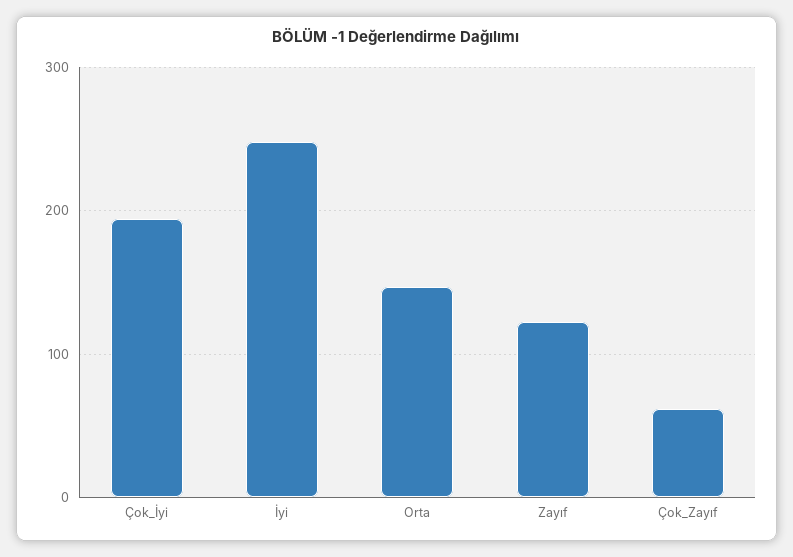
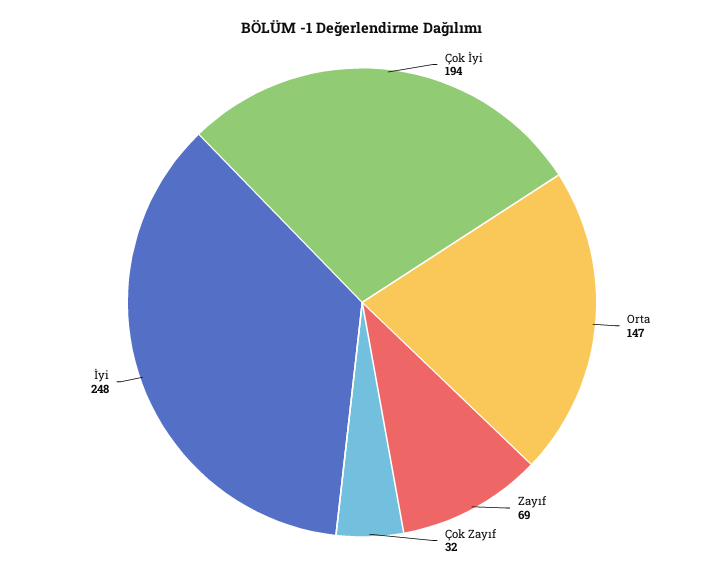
Zayıf: 120 -> 69
Çok_Zayıf: 60 -> 32

